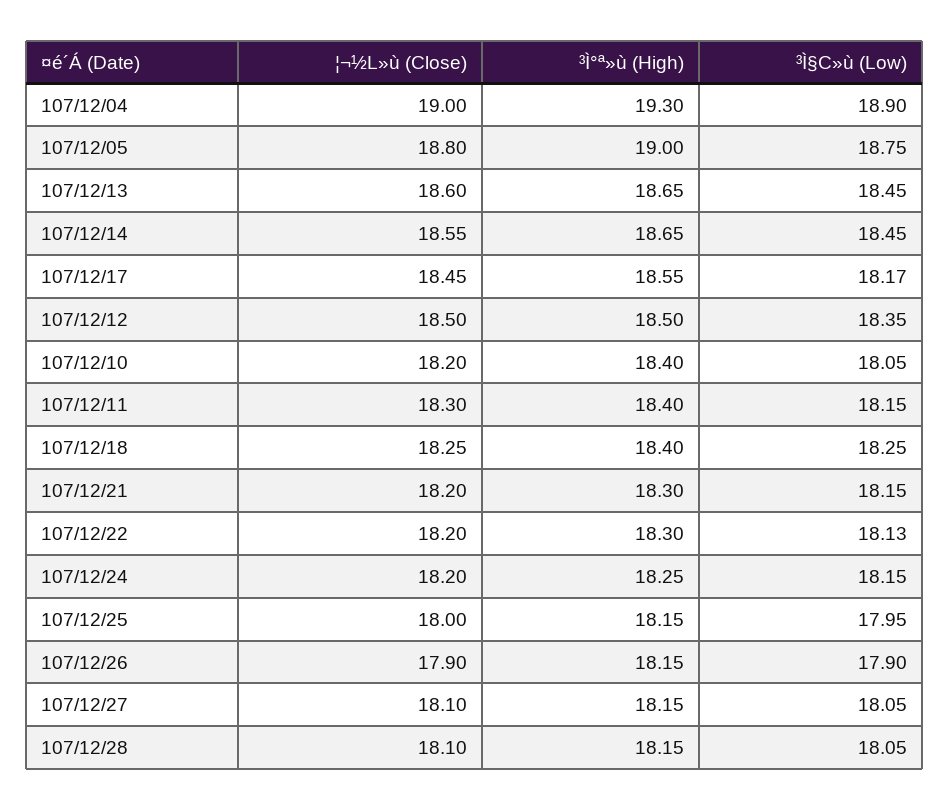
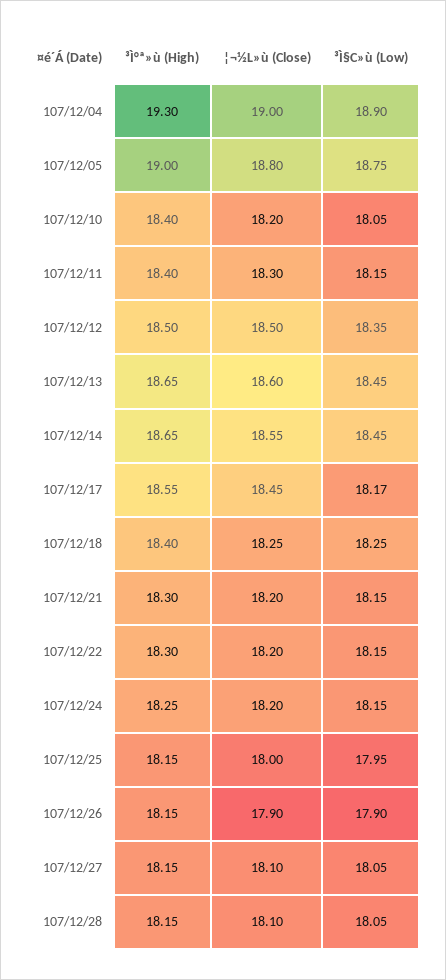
³Ì§C»ù (Low), 107/12/22: 18.13 -> 18.15

